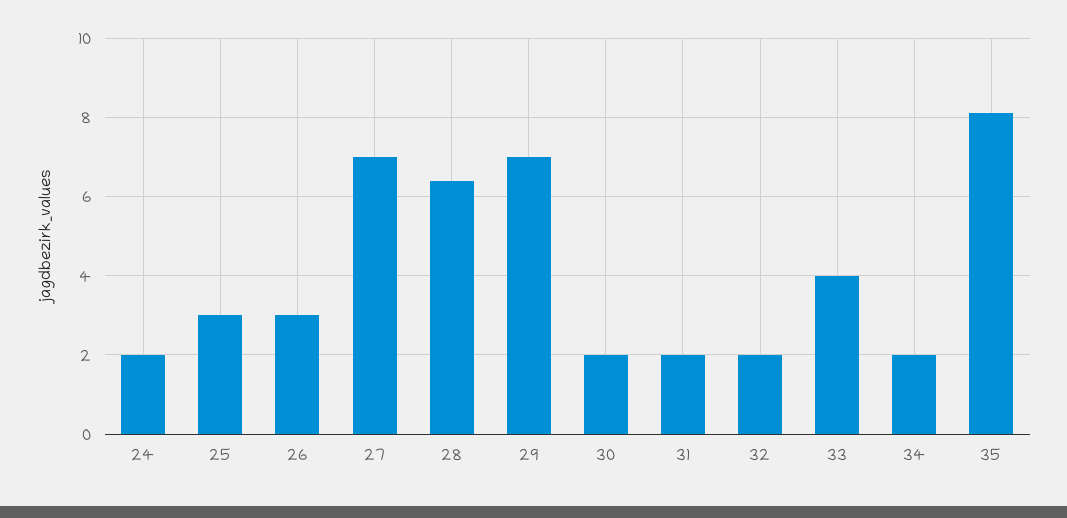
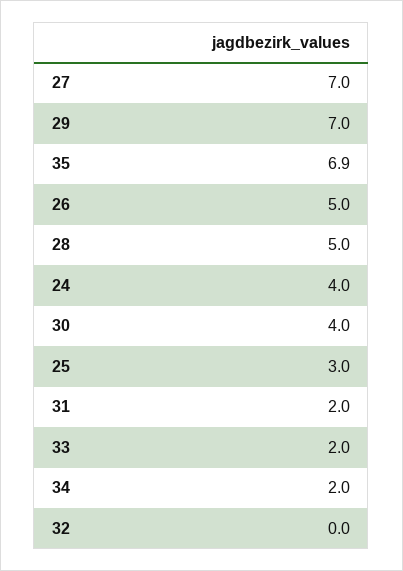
24: 2 -> 4
26: 3 -> 5
28: 6.5 -> 5
30: 2 -> 4
32: 2 -> 0
33: 4 -> 2
35: 8 -> 6.9

